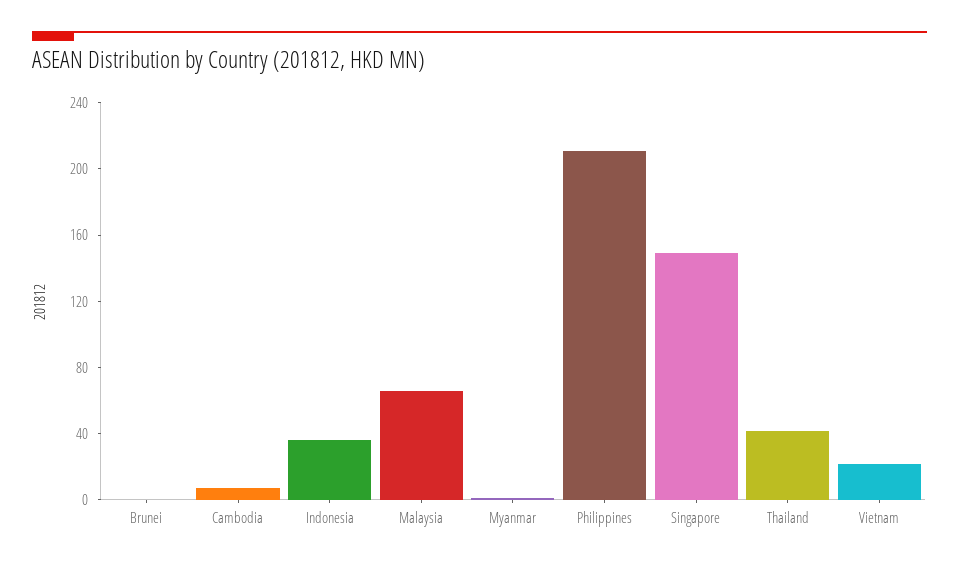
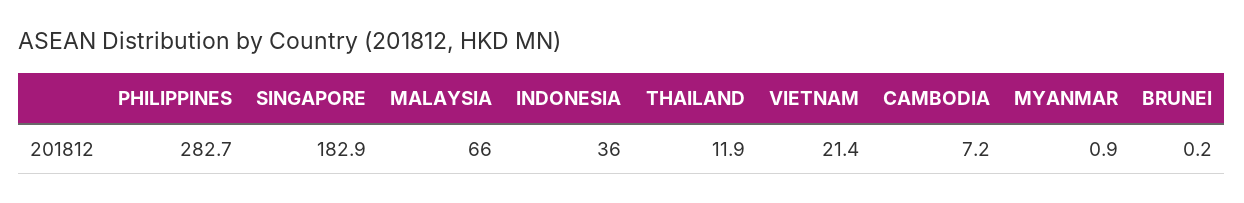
Philippines: 210 -> 282.7
Singapore: 150 -> 182.9
Thailand: 40 -> 11.9

